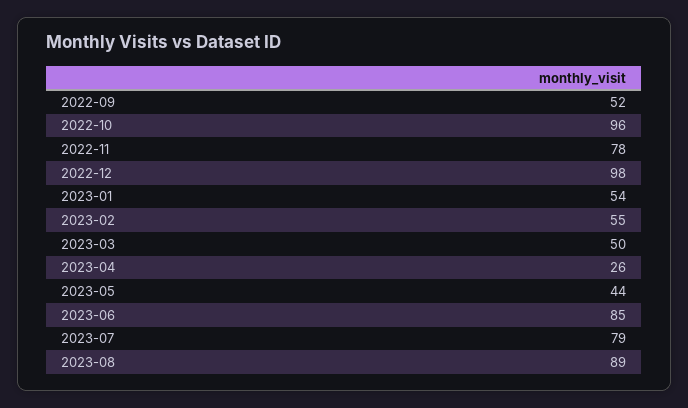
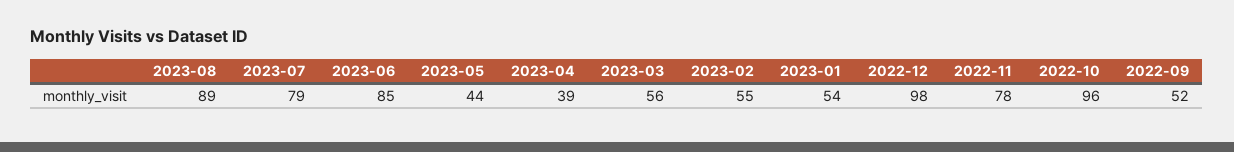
2023-03: 50 -> 56
2023-04: 26 -> 39

